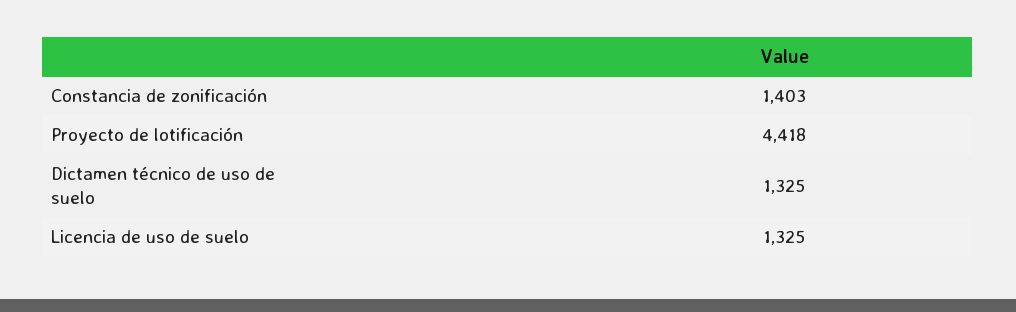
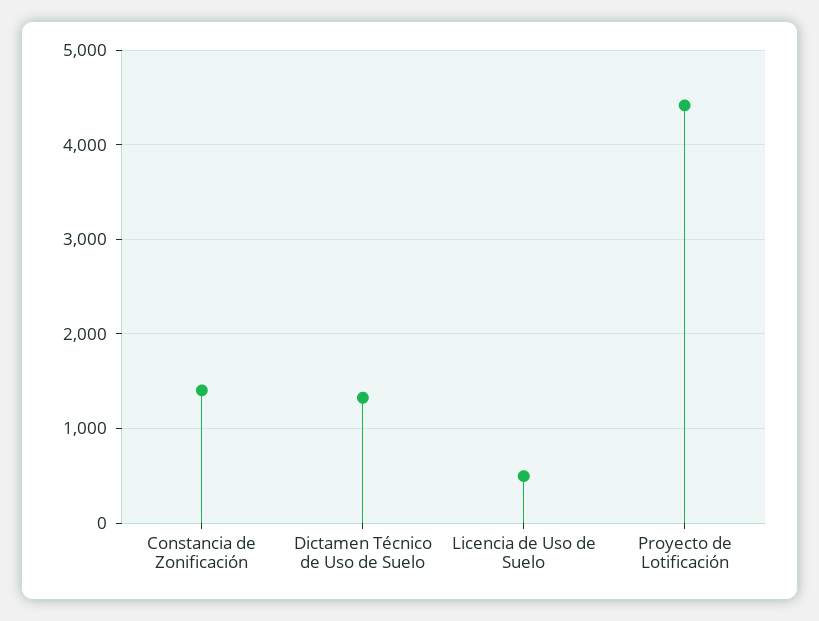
Licencia de uso de suelo: 1325 -> 500

